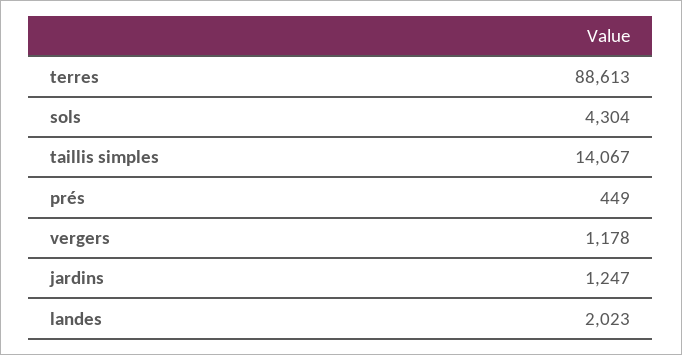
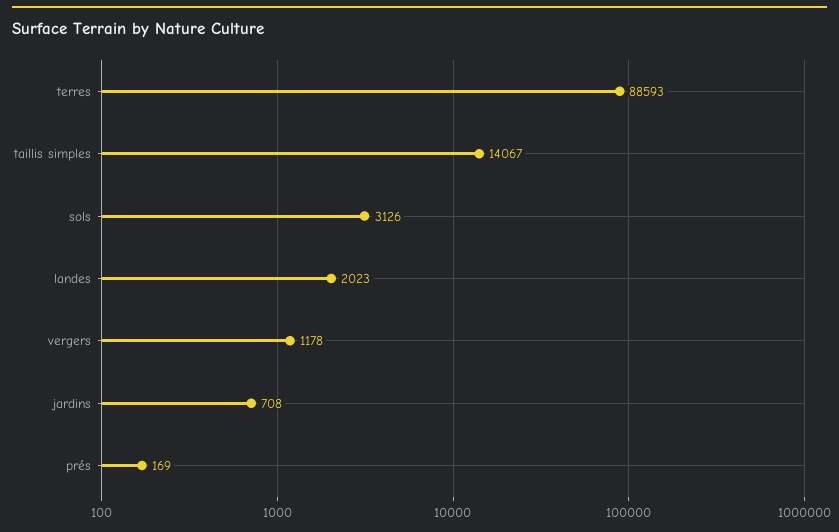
terres: 88613 -> 88593
sols: 4304 -> 3126
prés: 449 -> 169
jardins: 1247 -> 708

